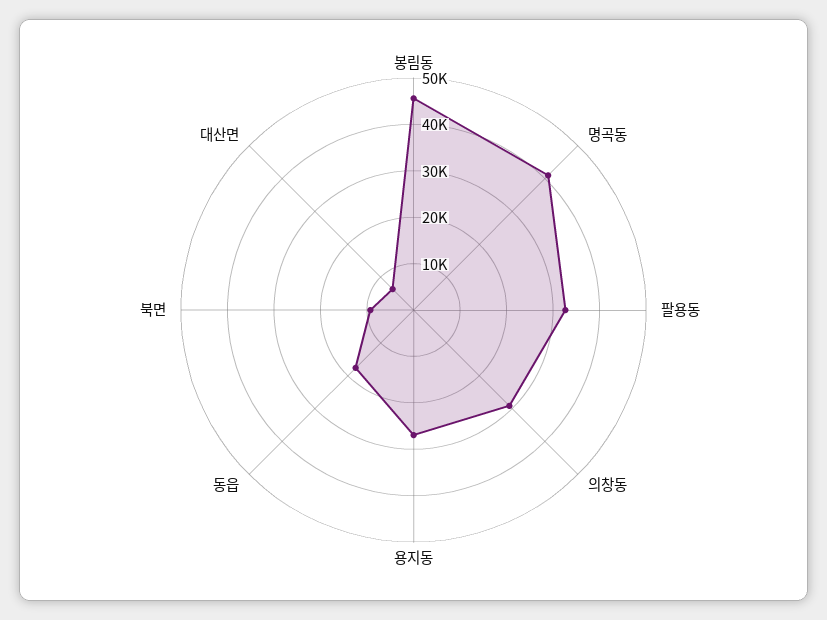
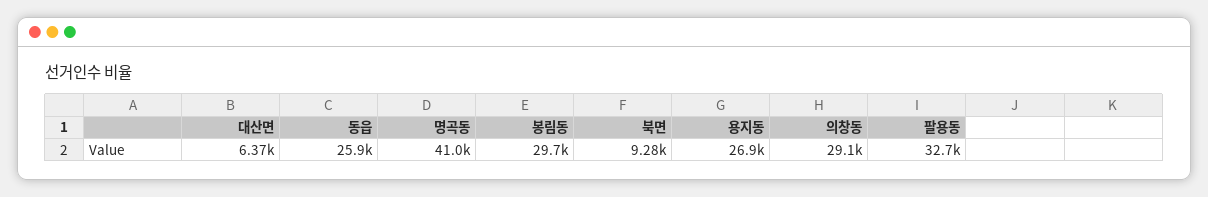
봉림동: 46000 -> 29700
동읍: 18000 -> 25900

